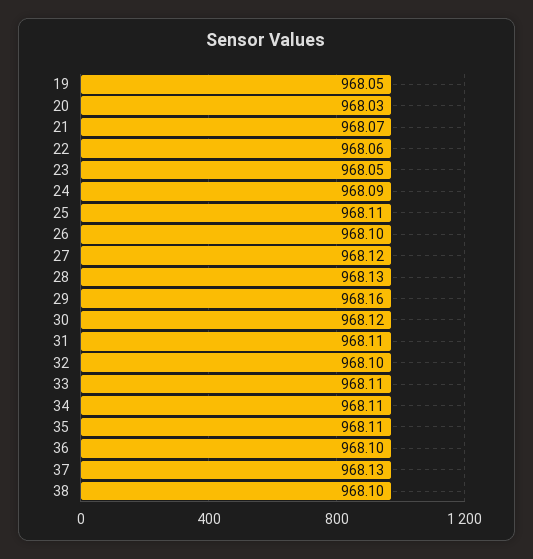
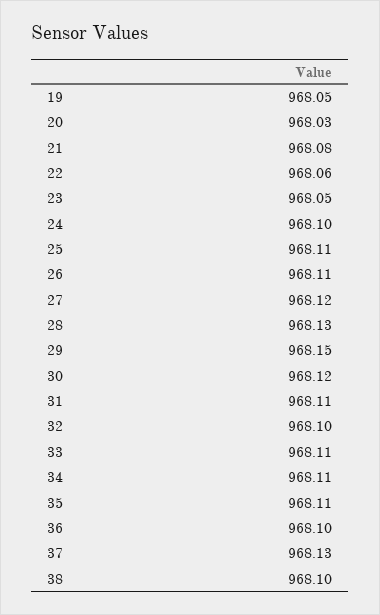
21: 968.07 -> 968.08
24: 968.09 -> 968.1
26: 968.1 -> 968.11
29: 968.16 -> 968.15

